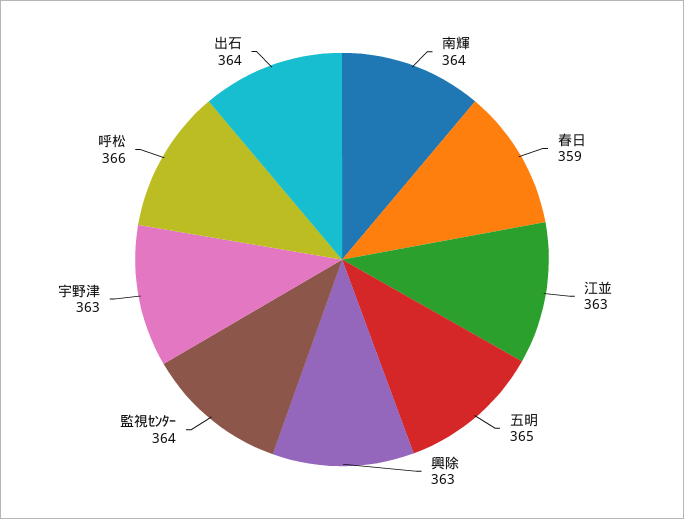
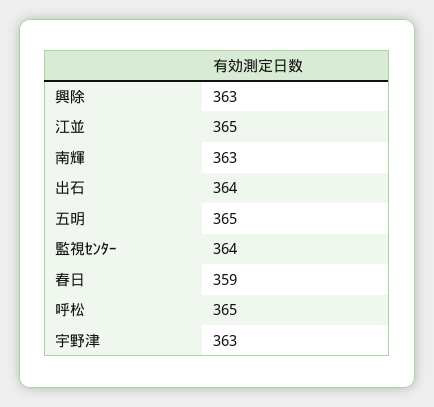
南輝: 364 -> 363
江並: 363 -> 365
呼松: 366 -> 365

